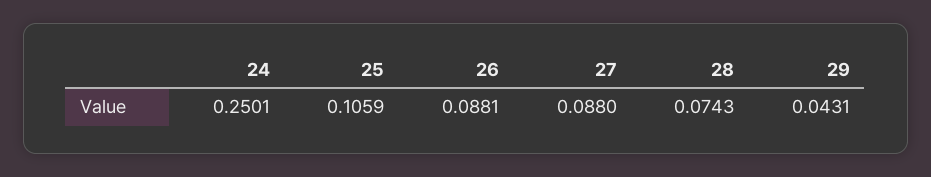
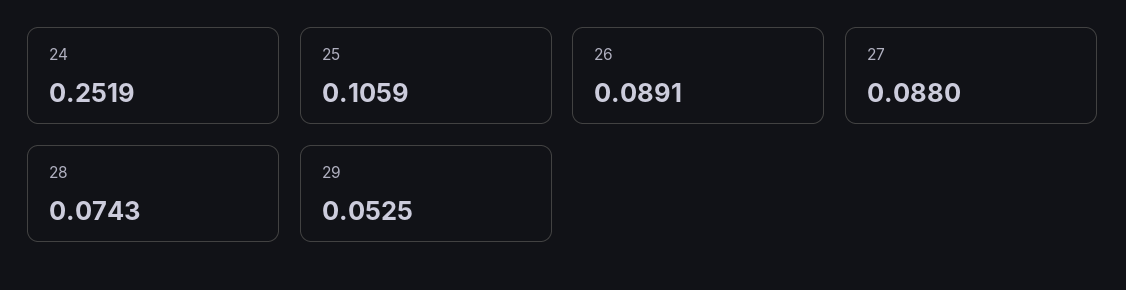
24: 0.2501 -> 0.2519
26: 0.0881 -> 0.0891
29: 0.0431 -> 0.0525

